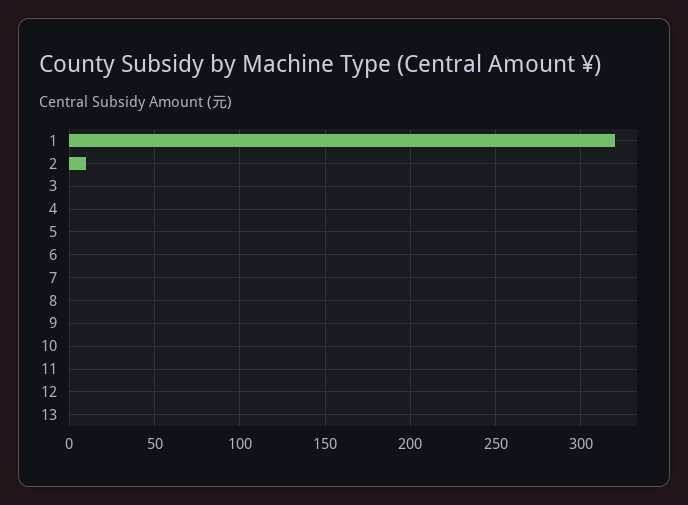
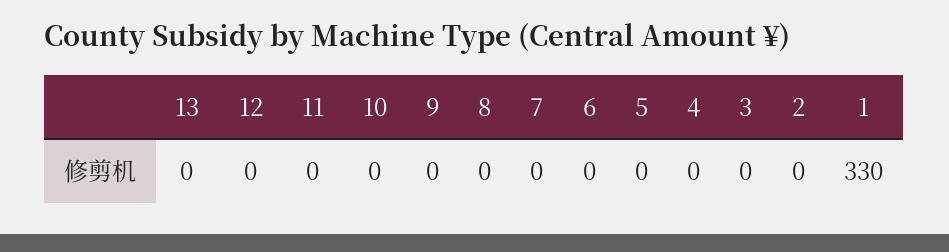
1: 320 -> 330
2: 10 -> 0

